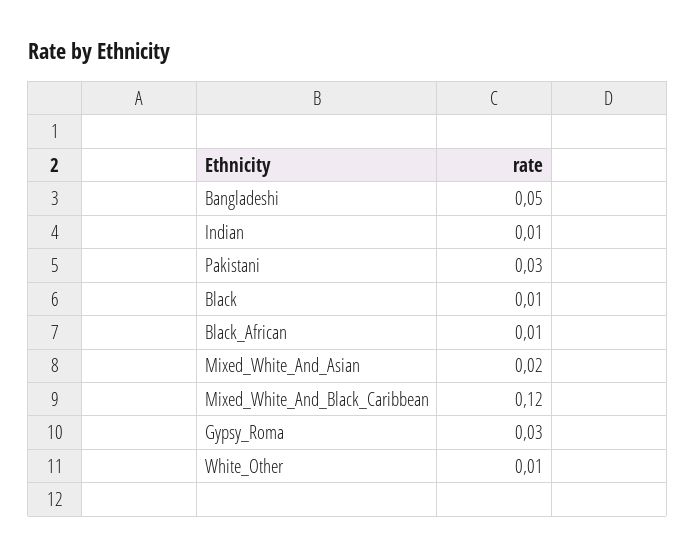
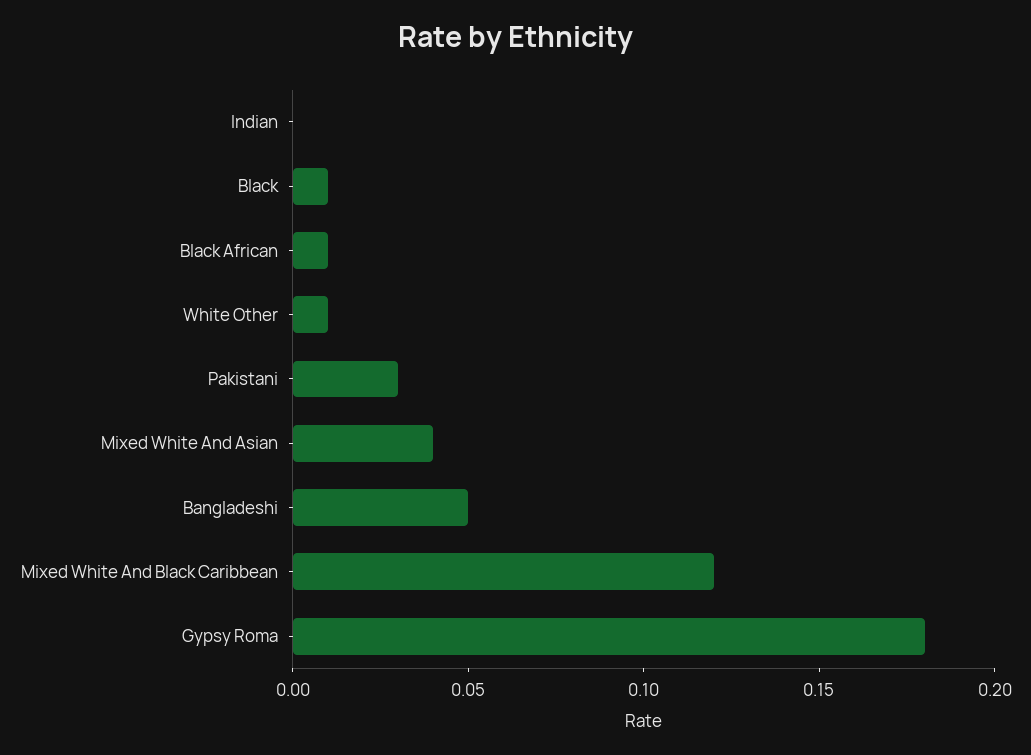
Indian: 0.01 -> 0
Mixed_White_And_Asian: 0.02 -> 0.04
Gypsy_Roma: 0.03 -> 0.18

